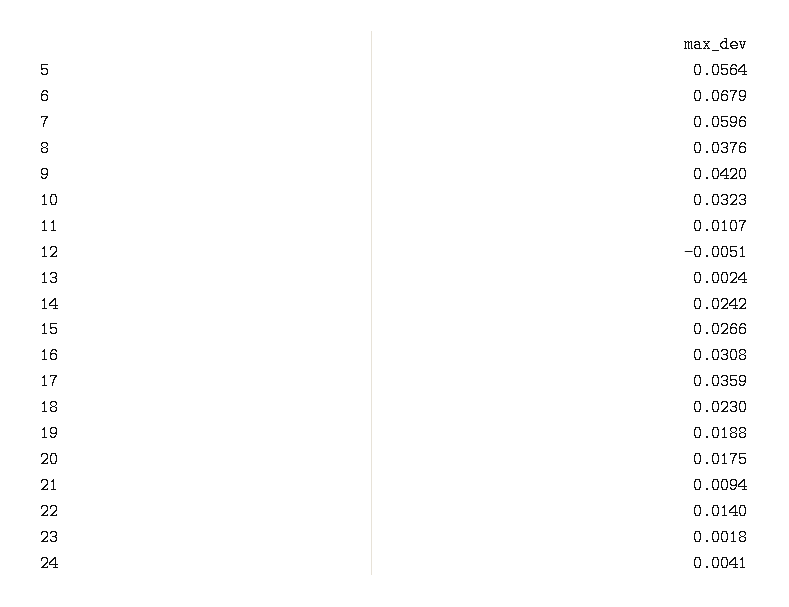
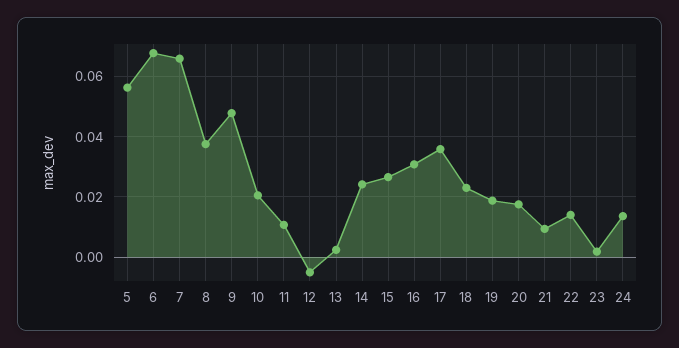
7: 0.0596 -> 0.066
9: 0.042 -> 0.048
10: 0.0323 -> 0.02
24: 0.0041 -> 0.014

